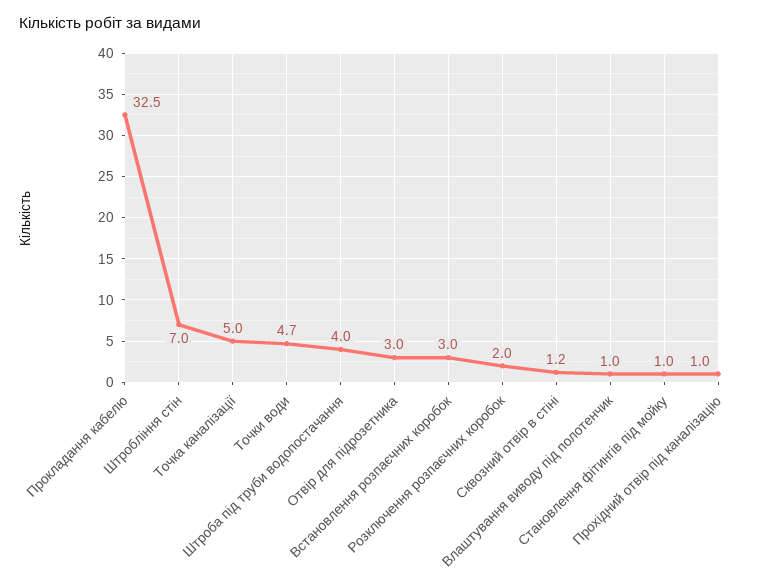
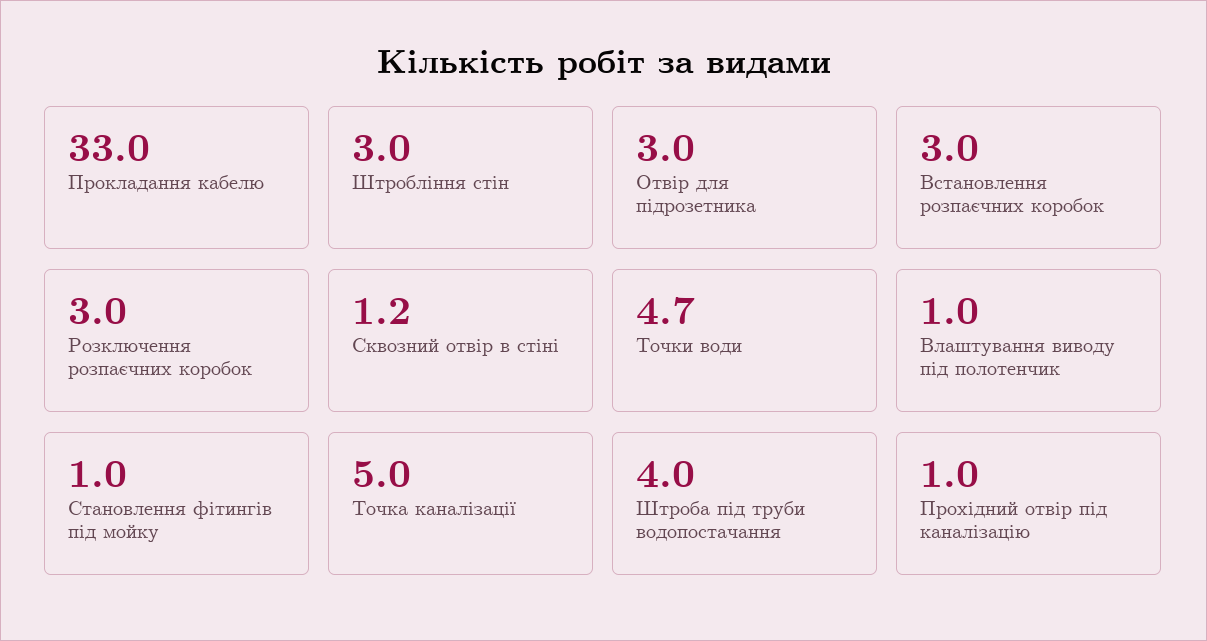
Прокладання кабелю: 32.5 -> 33
Штробління стін: 7 -> 3
Розключення розпаєчних коробок: 2 -> 3

